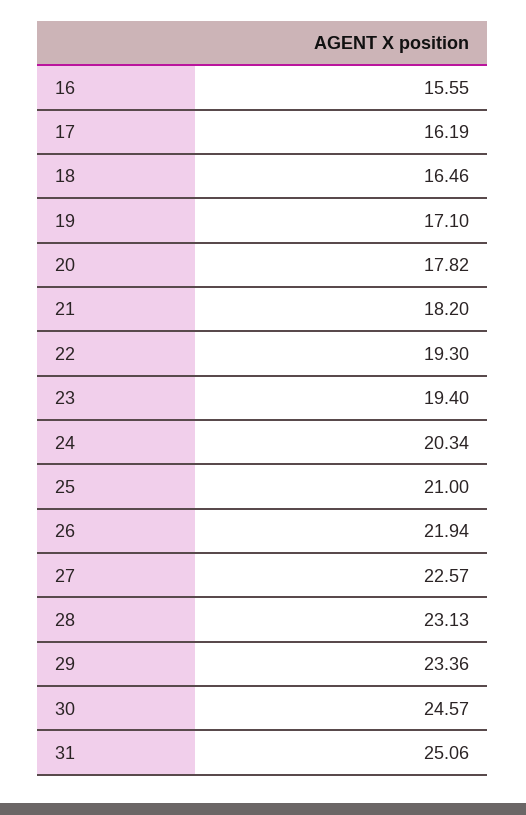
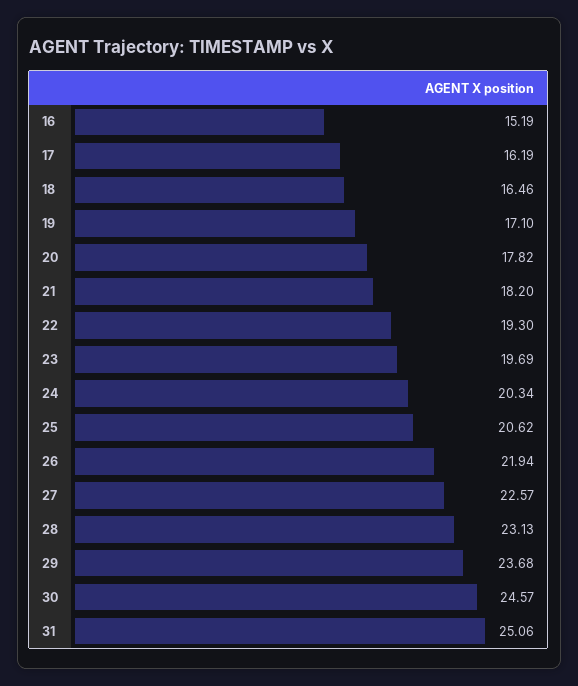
16: 15.55 -> 15.19
23: 19.4 -> 19.69
25: 21 -> 20.62
29: 23.36 -> 23.68

